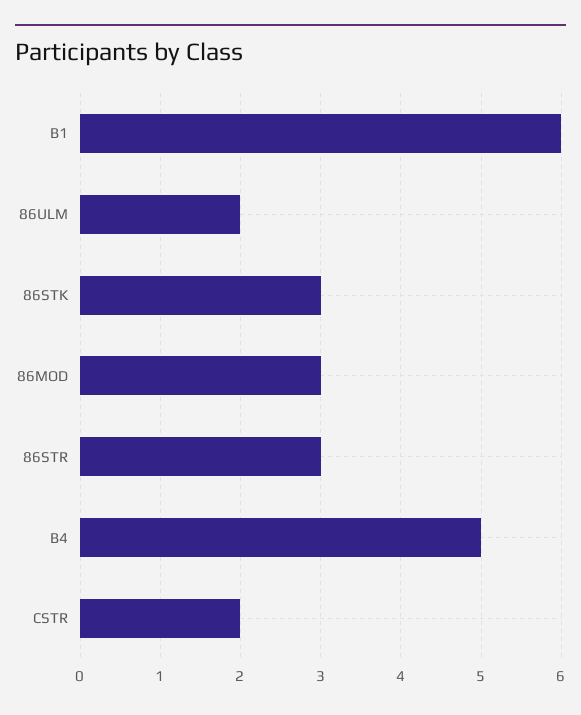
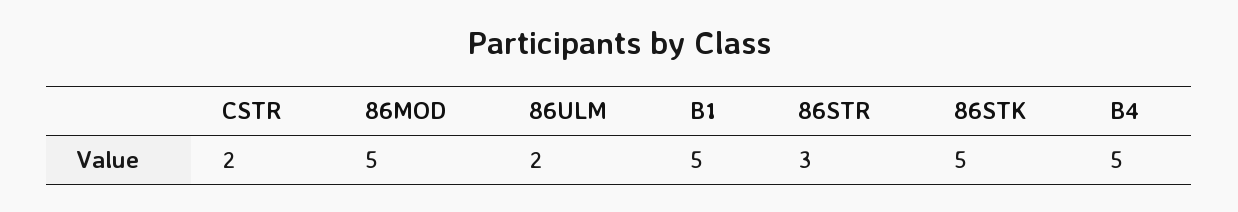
B1: 6 -> 5
86STK: 3 -> 5
86MOD: 3 -> 5

